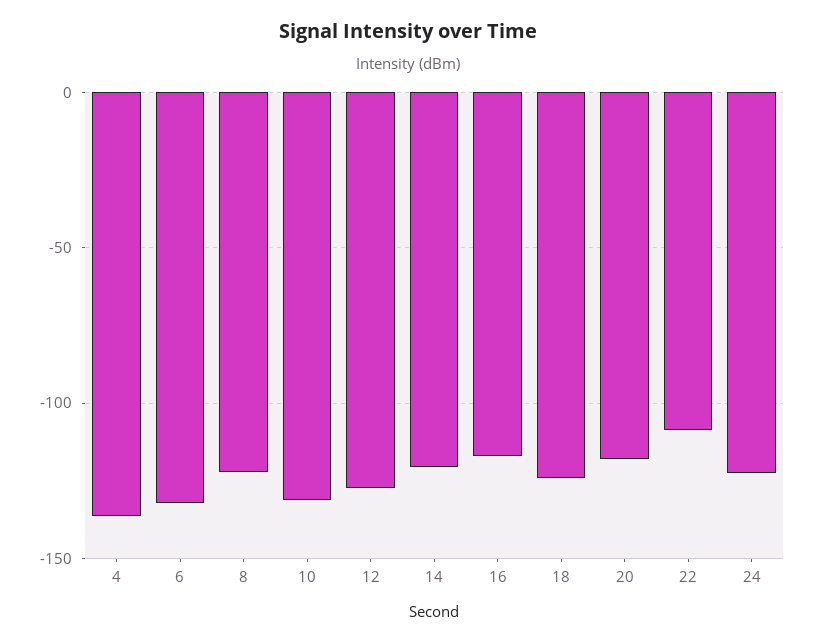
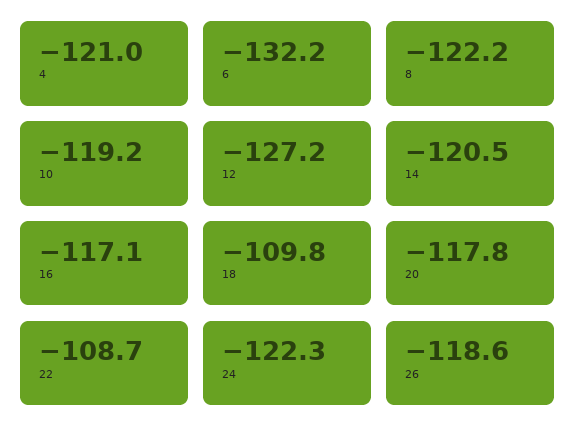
4: -135 -> -121
10: -130 -> -119.2
18: -125 -> -109.8
26: none -> -118.6

